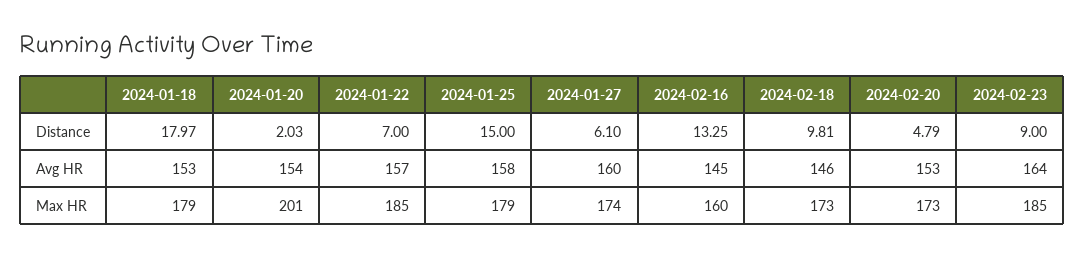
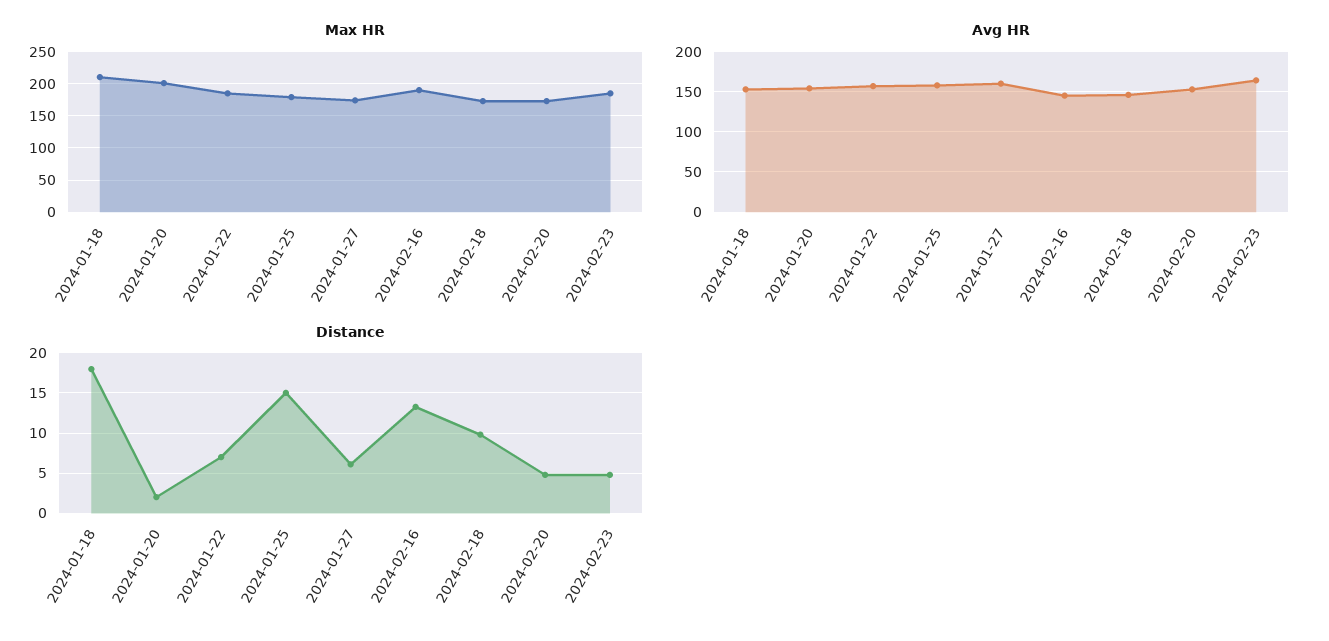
Distance, 2024-02-23: 9 -> 5
Max HR, 2024-01-18: 179 -> 210
Max HR, 2024-02-16: 160 -> 190

